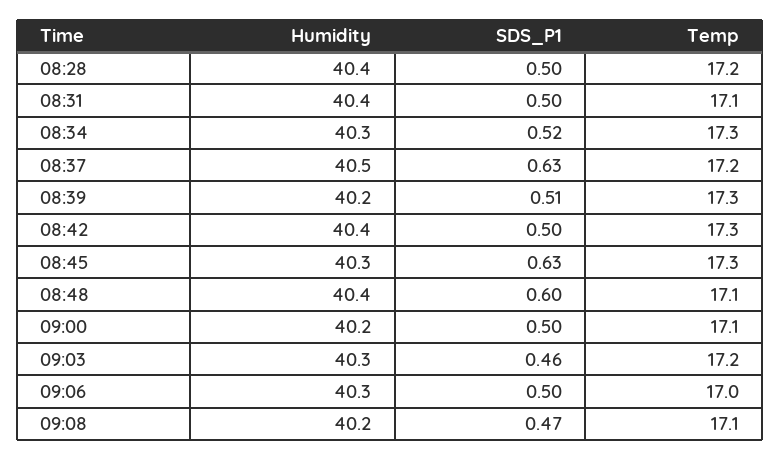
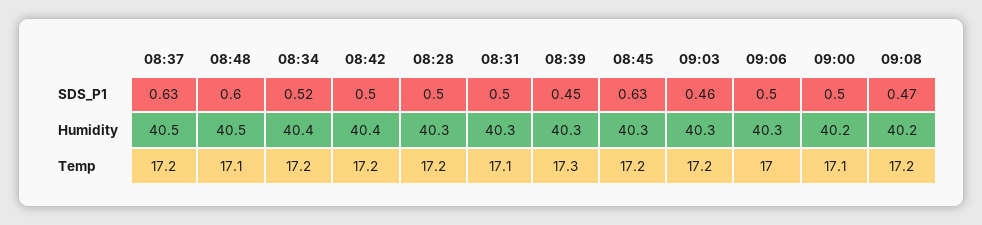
Humidity, 08:28: 40.4 -> 40.3
Humidity, 08:31: 40.4 -> 40.3
Humidity, 08:34: 40.3 -> 40.4
Temp, 08:34: 17.3 -> 17.2
Humidity, 08:39: 40.2 -> 40.3
SDS_P1, 08:39: 0.51 -> 0.45
Temp, 08:42: 17.3 -> 17.2
Temp, 08:45: 17.3 -> 17.2
Humidity, 08:48: 40.4 -> 40.5
Temp, 09:08: 17.1 -> 17.2

